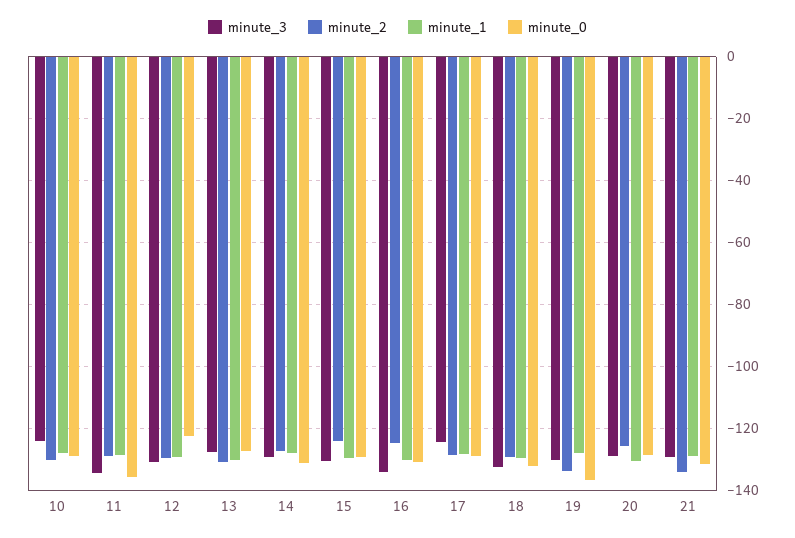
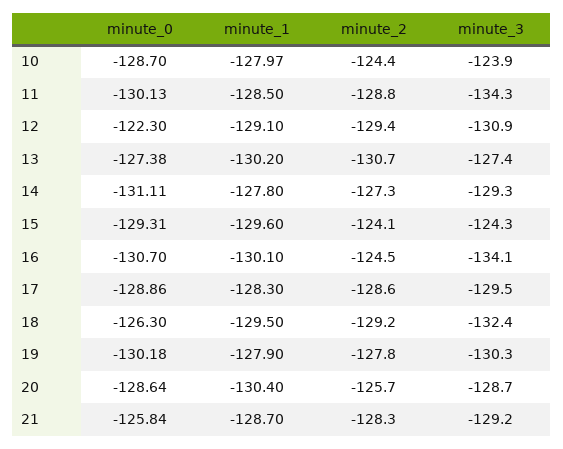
minute_2, 10: -130 -> -124.4
minute_0, 11: -136 -> -130.13
minute_3, 15: -130 -> -124.3
minute_3, 17: -124 -> -129.5
minute_0, 18: -132 -> -126.3
minute_2, 19: -134 -> -127.8
minute_0, 19: -136 -> -130.18
minute_2, 21: -134 -> -128.3
minute_0, 21: -132 -> -125.84

